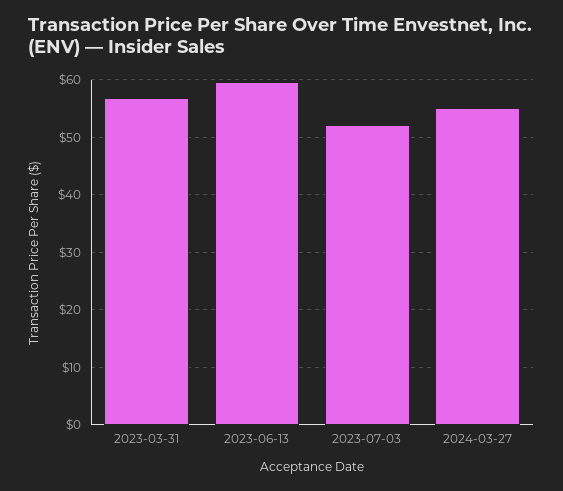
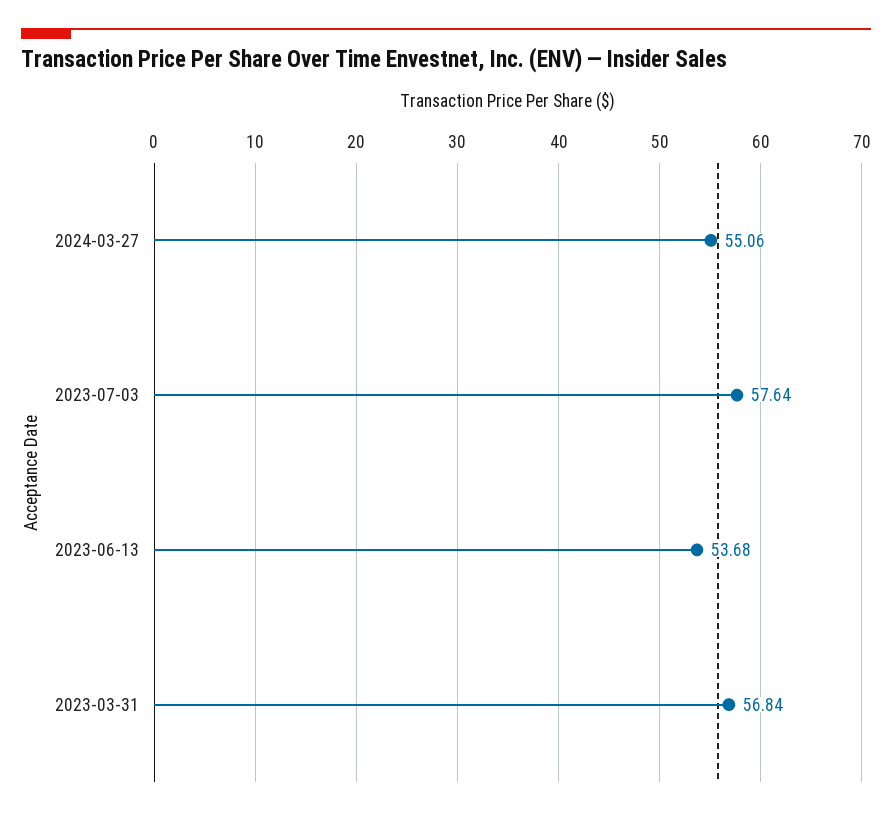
2023-06-13: 60 -> 53.68
2023-07-03: 52 -> 57.64

